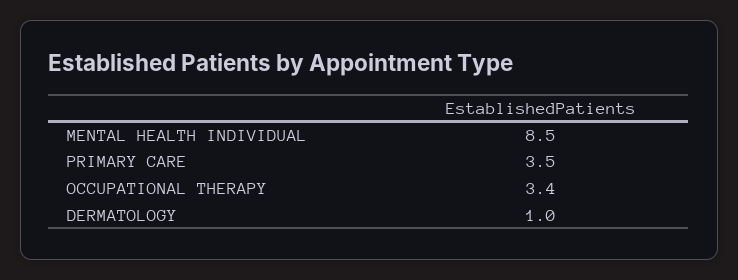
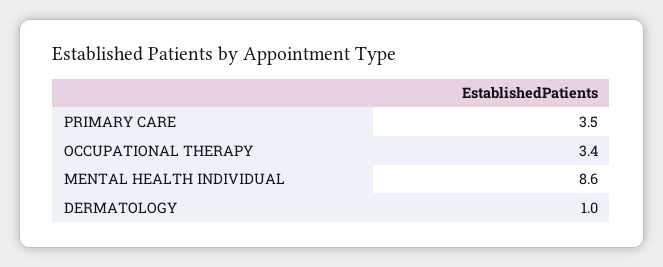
MENTAL HEALTH INDIVIDUAL: 8.5 -> 8.6

